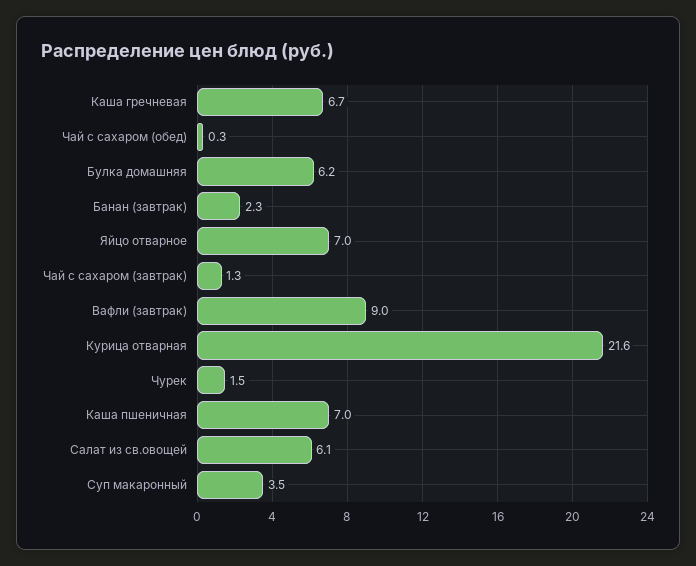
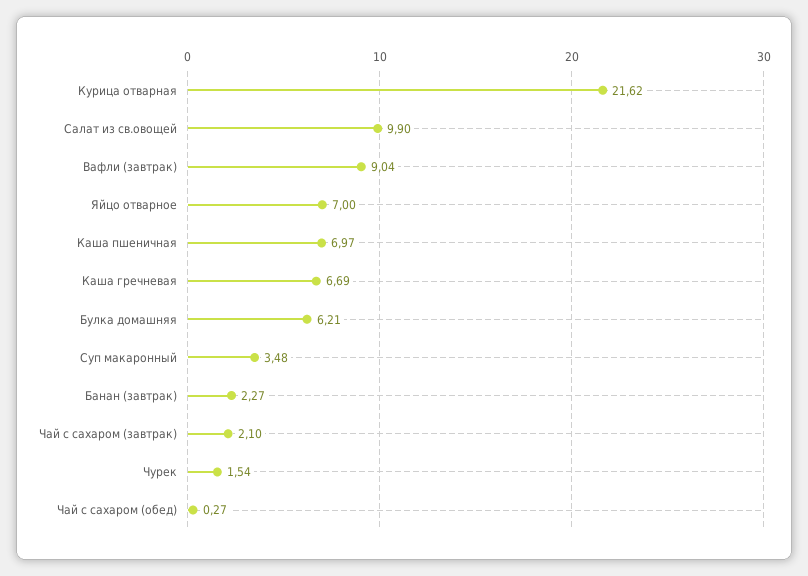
Чай с сахаром (завтрак): 1.3 -> 2.1
Салат из св.овощей: 6.1 -> 9.9

